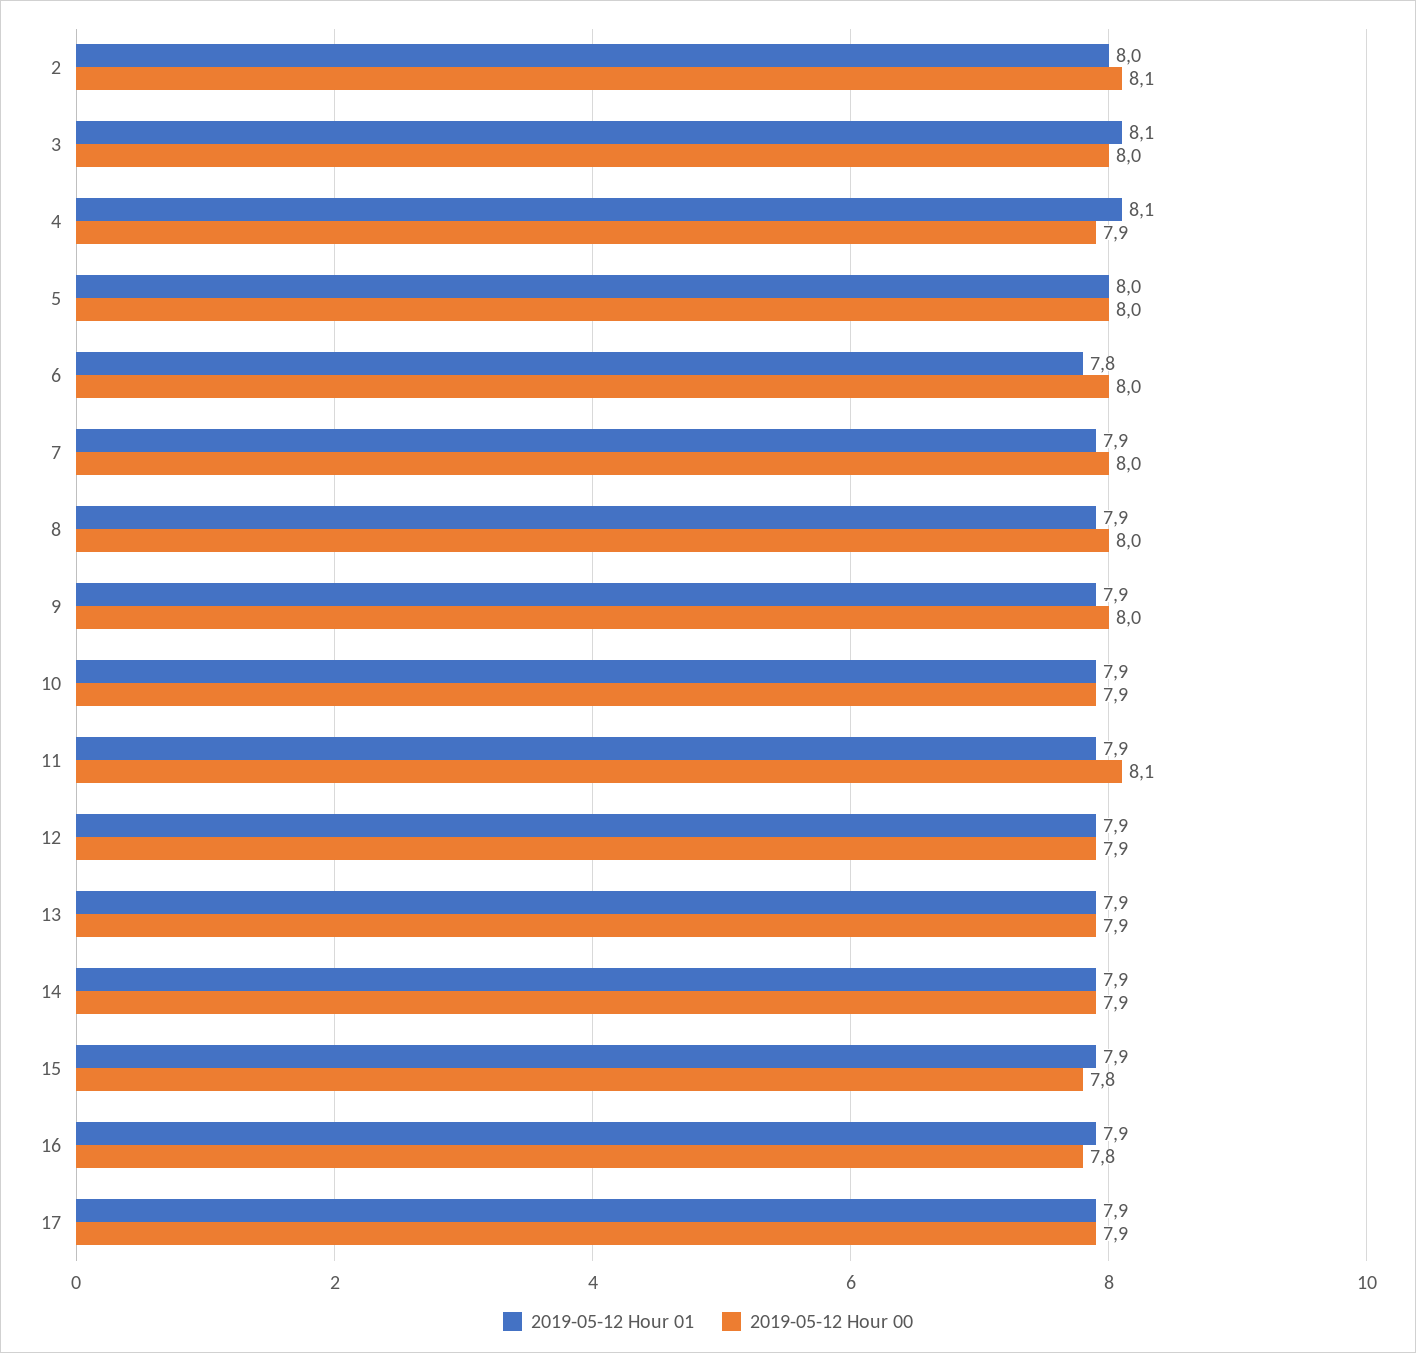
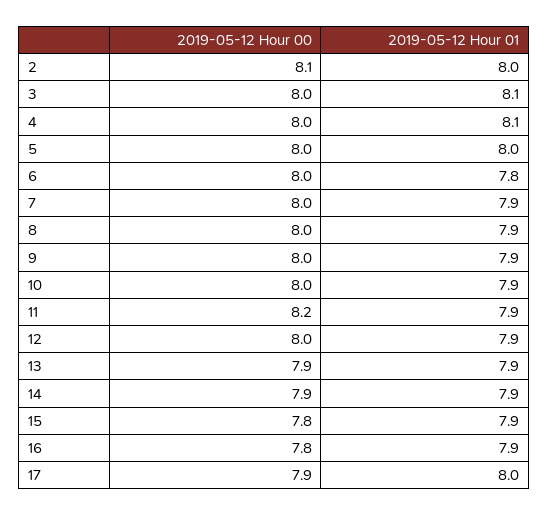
2019-05-12 Hour 00, 4: 7.9 -> 8
2019-05-12 Hour 00, 10: 7.9 -> 8
2019-05-12 Hour 00, 11: 8.1 -> 8.2
2019-05-12 Hour 00, 12: 7.9 -> 8
2019-05-12 Hour 01, 17: 7.9 -> 8

